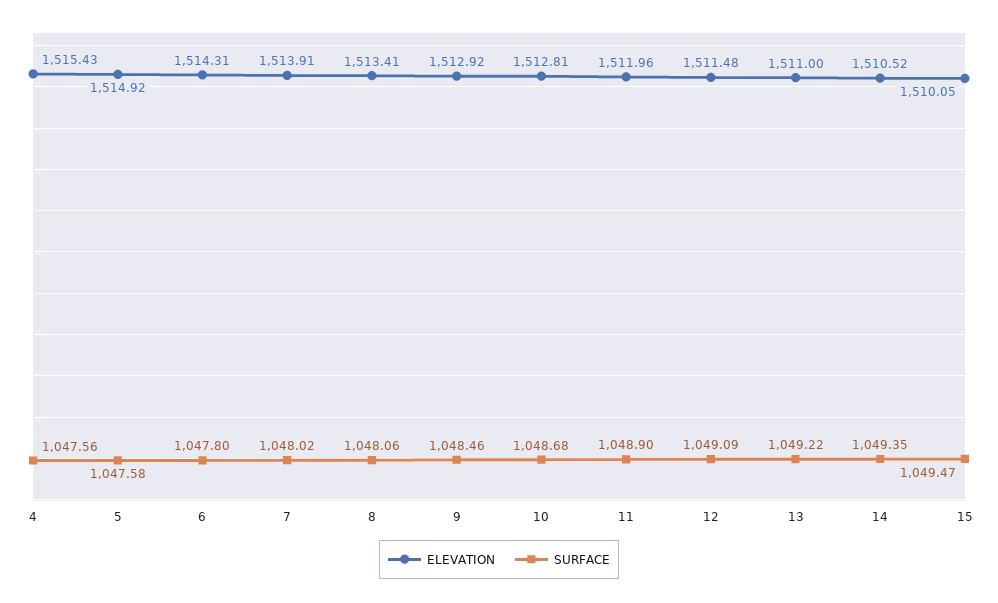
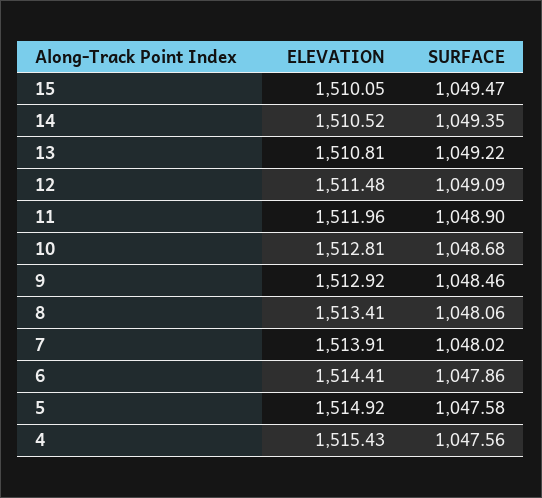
ELEVATION, 6: 1514.31 -> 1514.41
SURFACE, 6: 1047.8 -> 1047.86
ELEVATION, 13: 1511 -> 1510.81

